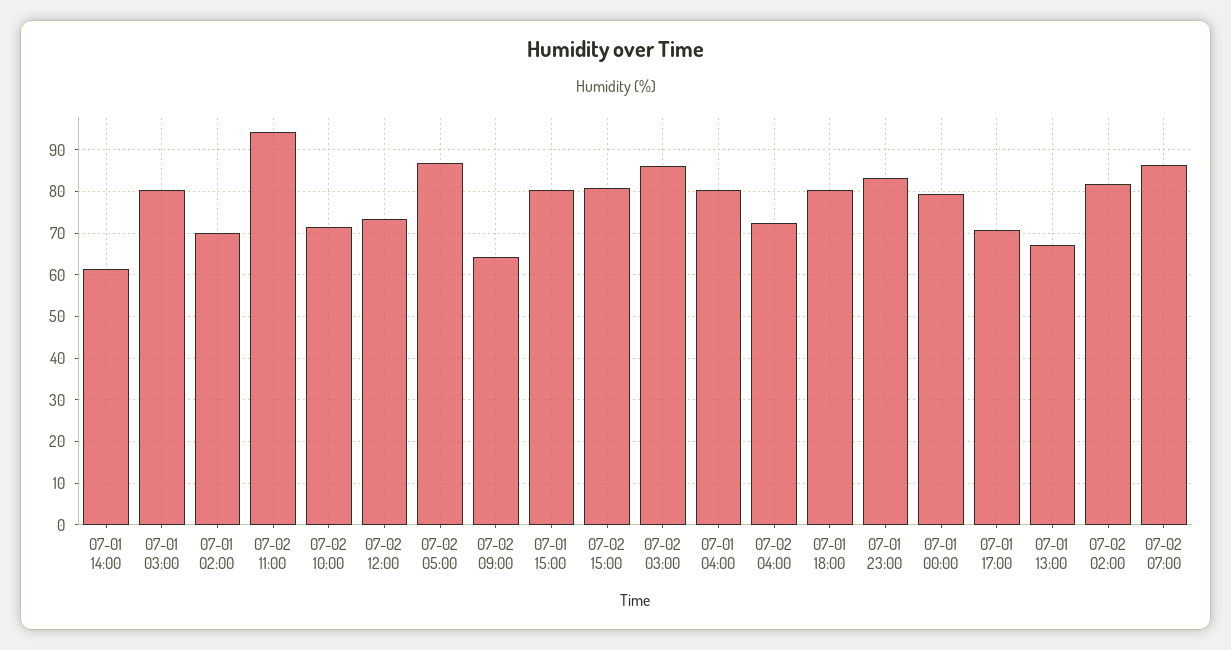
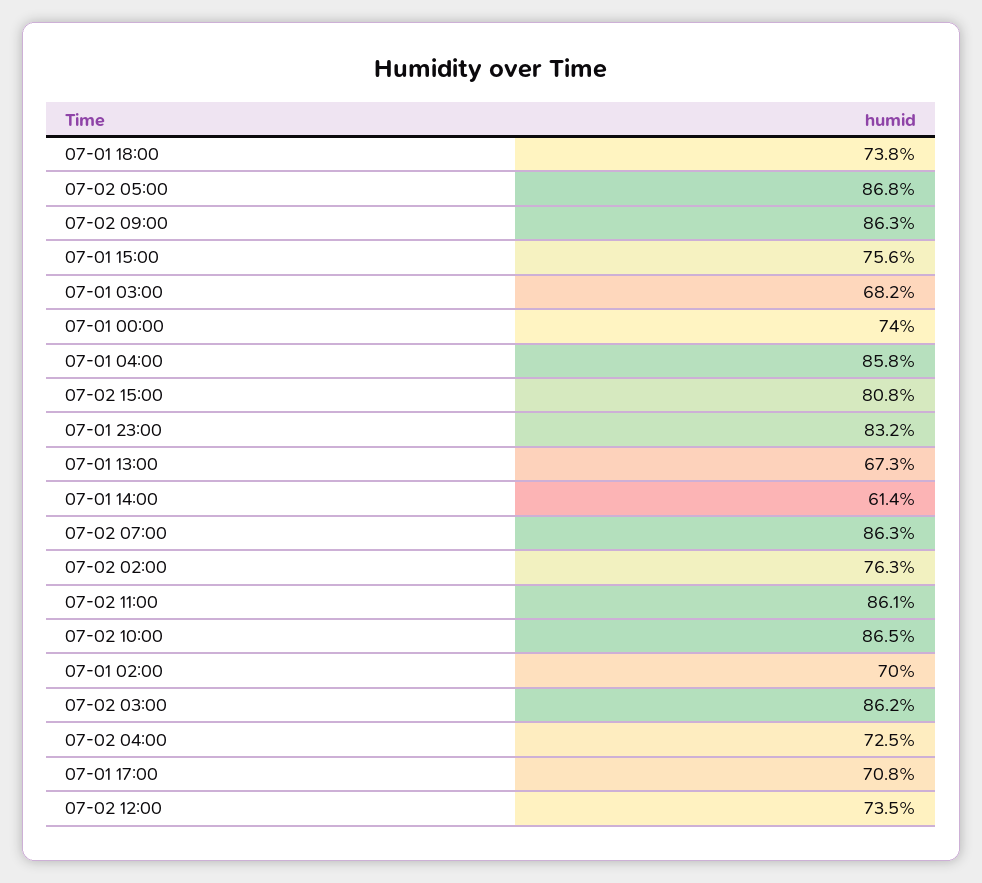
07-01 03:00: 80 -> 68.2
07-02 11:00: 94 -> 86.1
07-02 10:00: 72 -> 86.5
07-02 09:00: 64 -> 86.3
07-01 15:00: 80 -> 75.6
07-01 04:00: 80 -> 85.8
07-01 18:00: 80 -> 73.8
07-01 00:00: 80 -> 74
07-02 02:00: 82 -> 76.3

